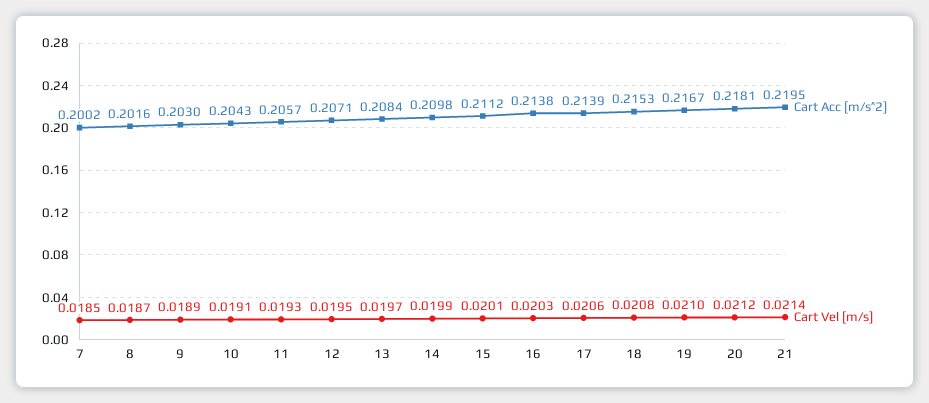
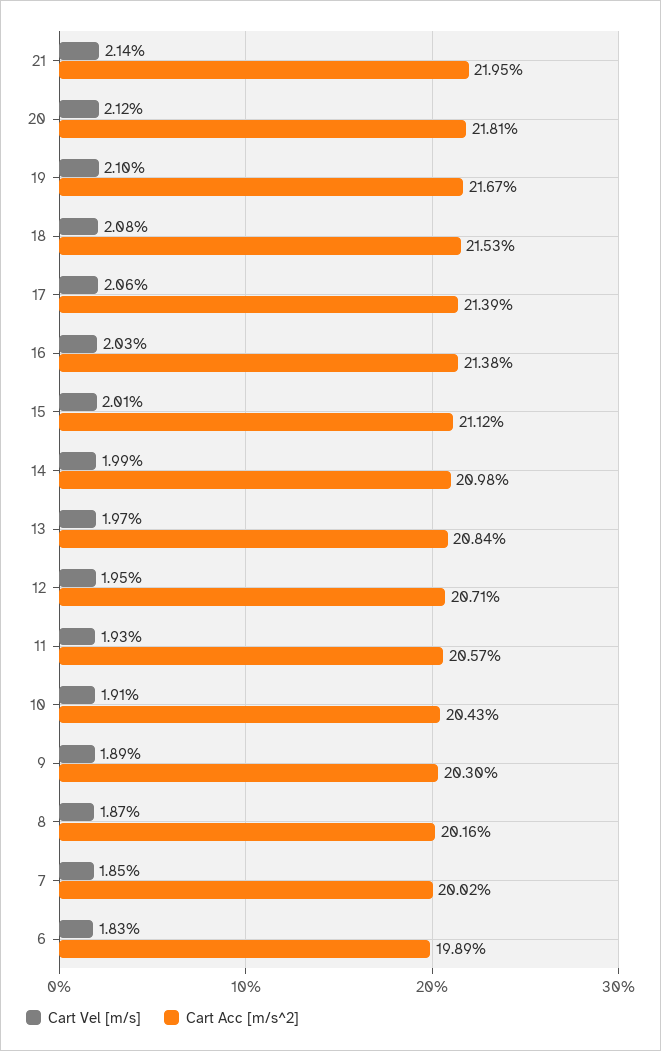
Cart Vel [m/s], 6: none -> 0.0183
Cart Acc [m/s^2], 6: none -> 0.1989

